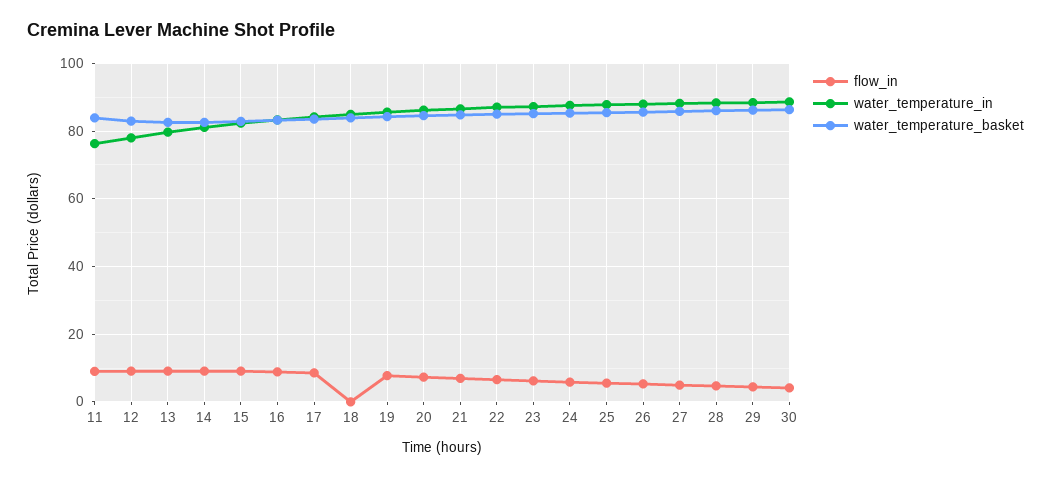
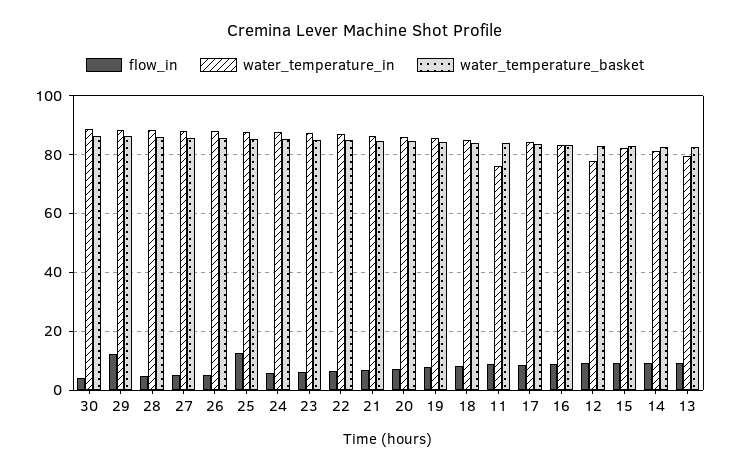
flow_in, 18: 0 -> 7.5
flow_in, 25: 6 -> 12.5
flow_in, 29: 4 -> 12.5

